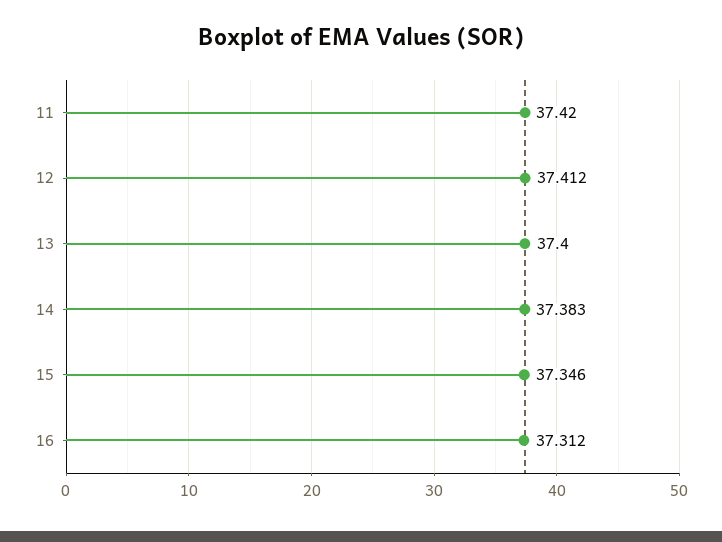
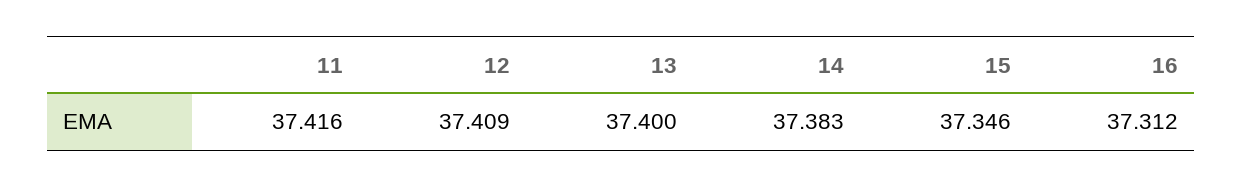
11: 37.42 -> 37.416
12: 37.412 -> 37.409

